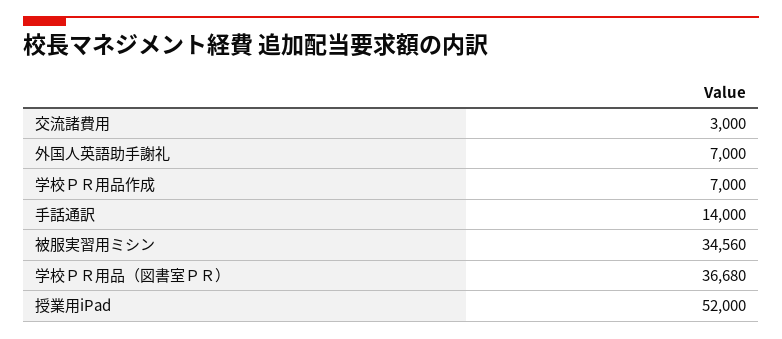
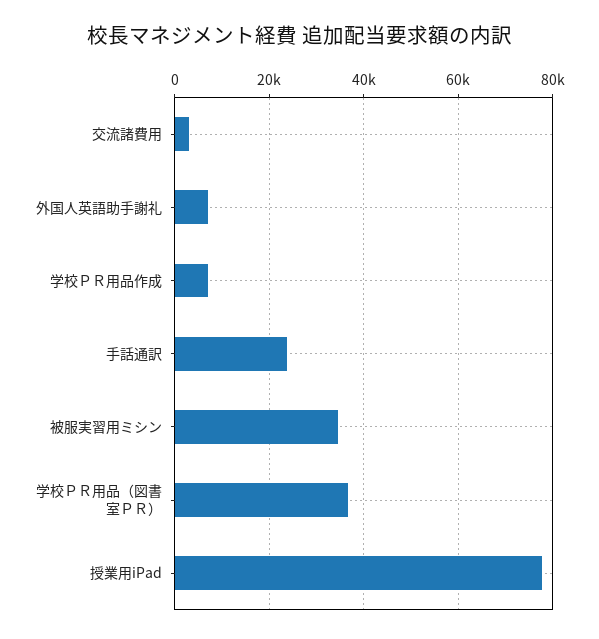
手話通訳: 14000 -> 24000
授業用iPad: 52000 -> 78000

